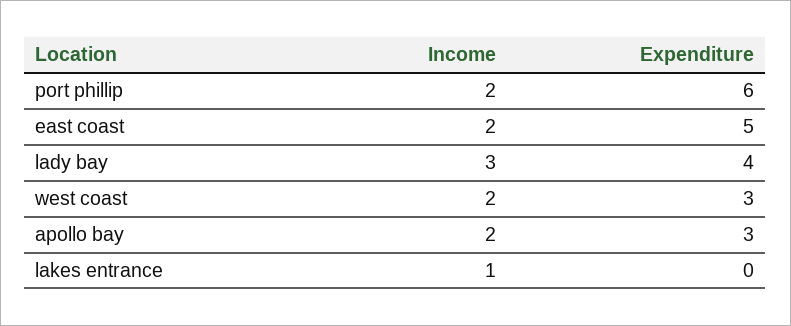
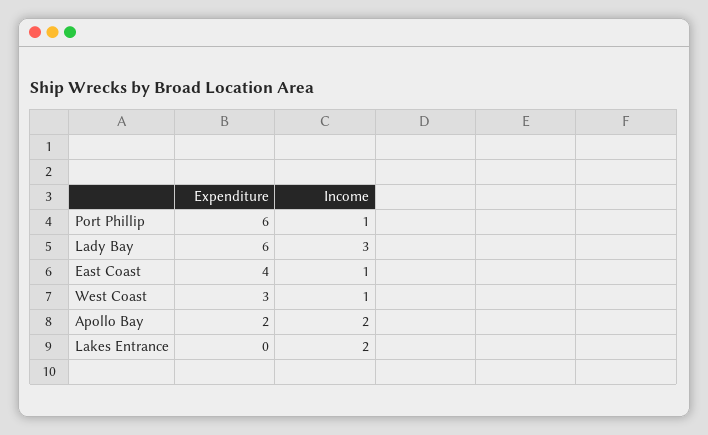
Income, port phillip: 2 -> 1
Income, east coast: 2 -> 1
Expenditure, east coast: 5 -> 4
Expenditure, lady bay: 4 -> 6
Income, west coast: 2 -> 1
Expenditure, apollo bay: 3 -> 2
Income, lakes entrance: 1 -> 2

